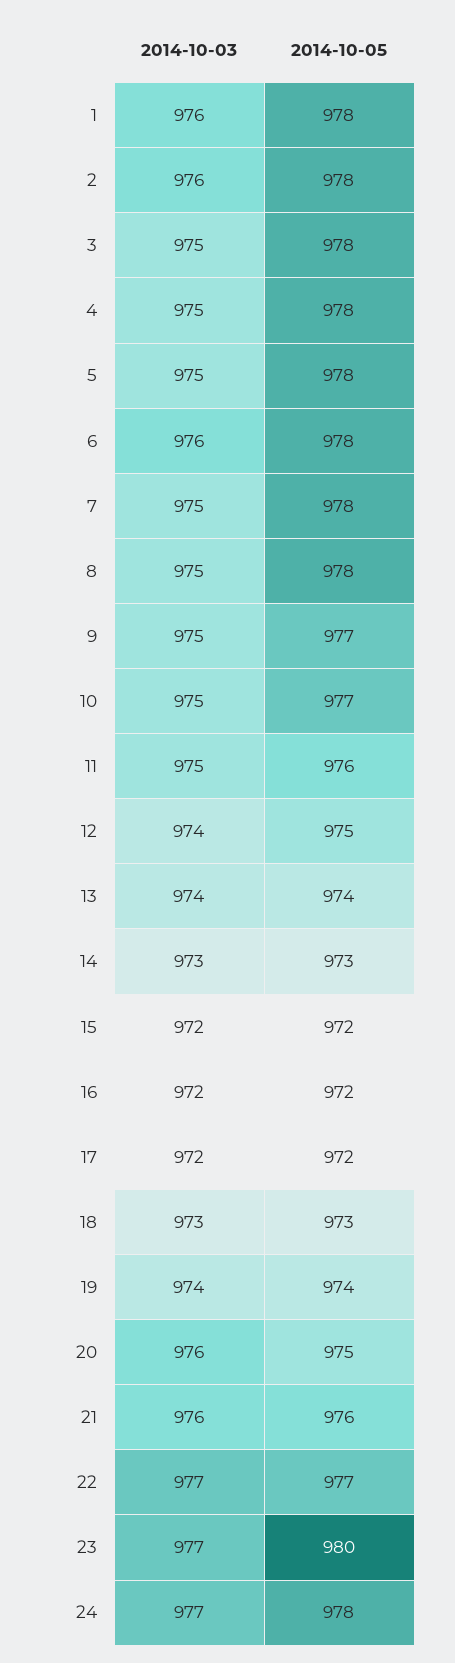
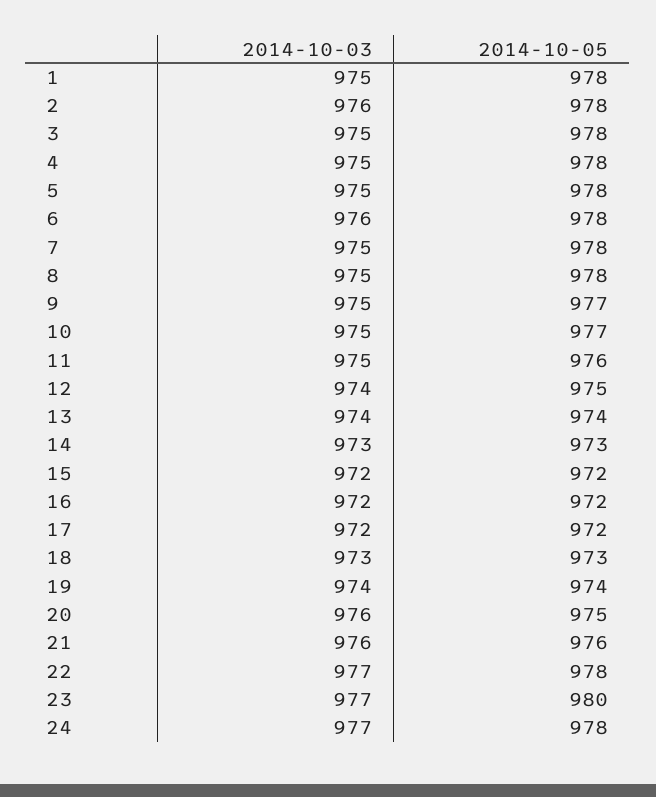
2014-10-03, 1: 976 -> 975
2014-10-05, 22: 977 -> 978

